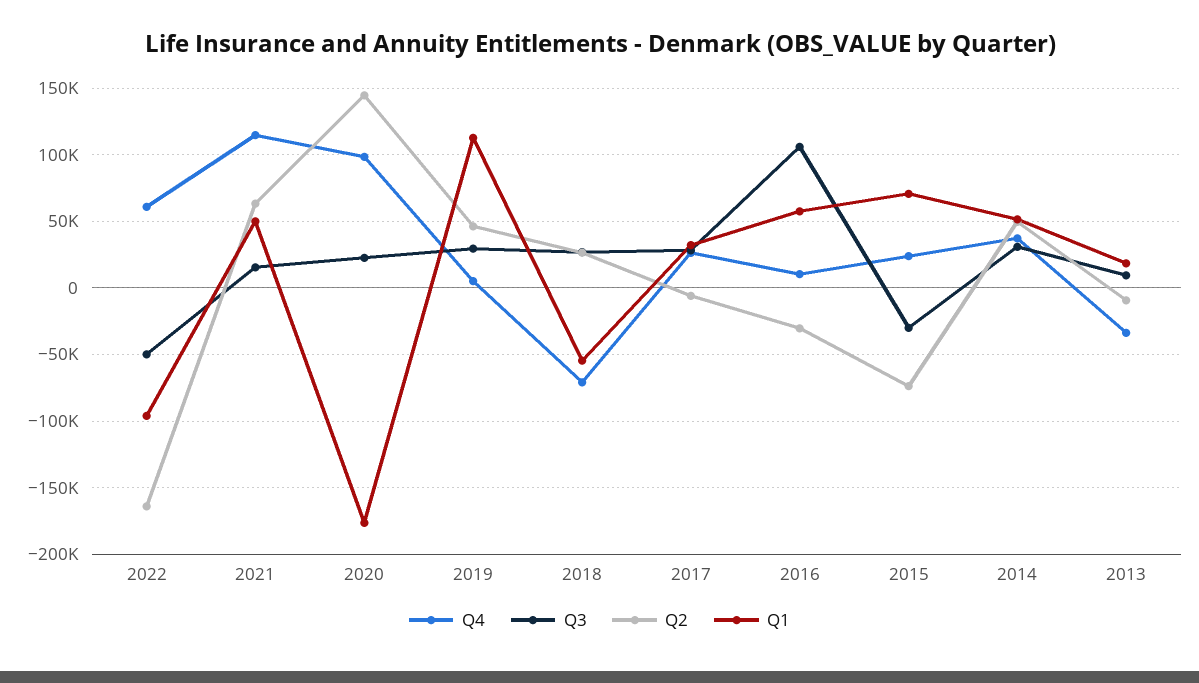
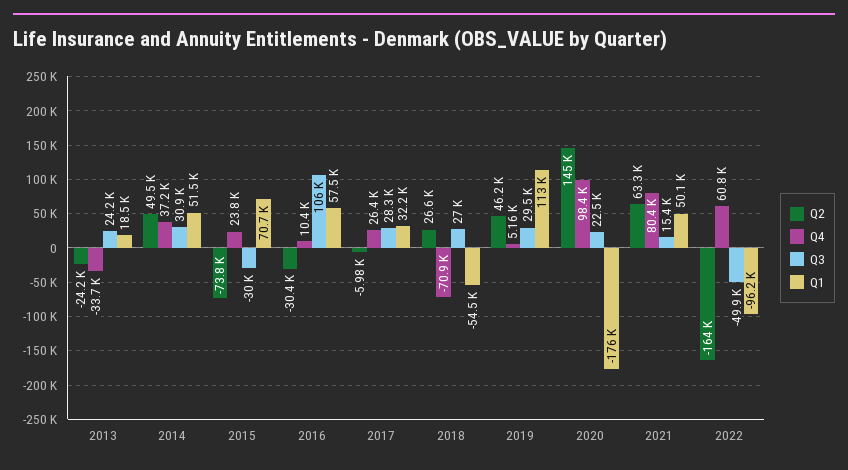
Q4, 2021: 115000 -> 80400
Q3, 2013: 10000 -> 24200
Q2, 2013: -10000 -> -24200

